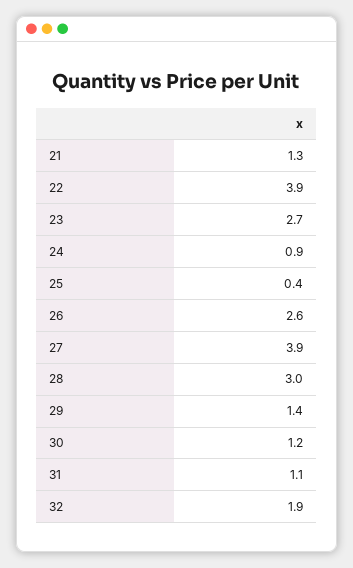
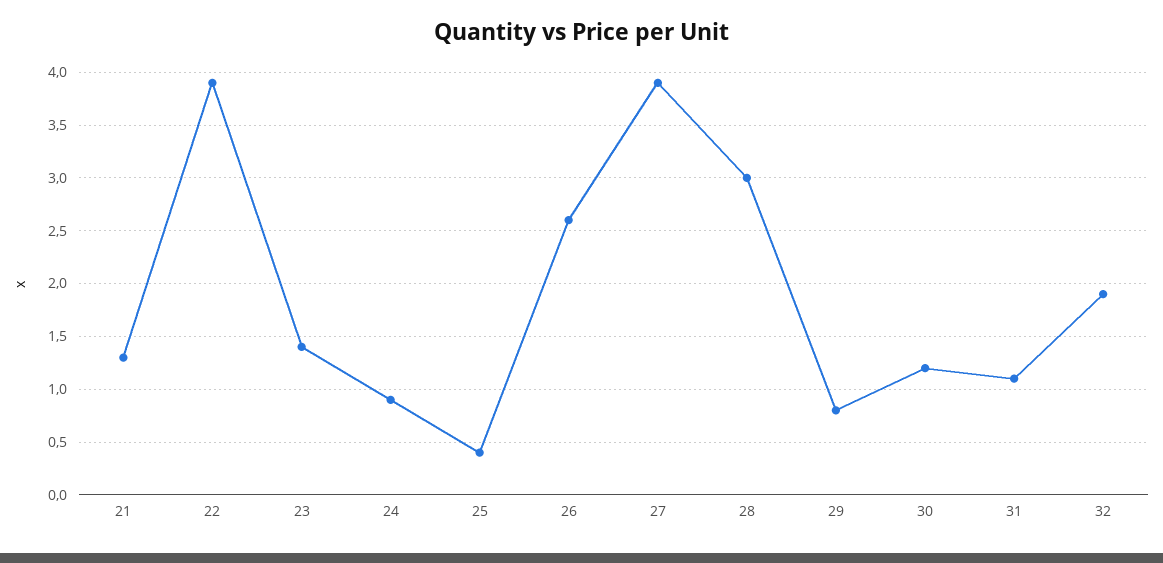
23: 2.7 -> 1.4
29: 1.4 -> 0.8

